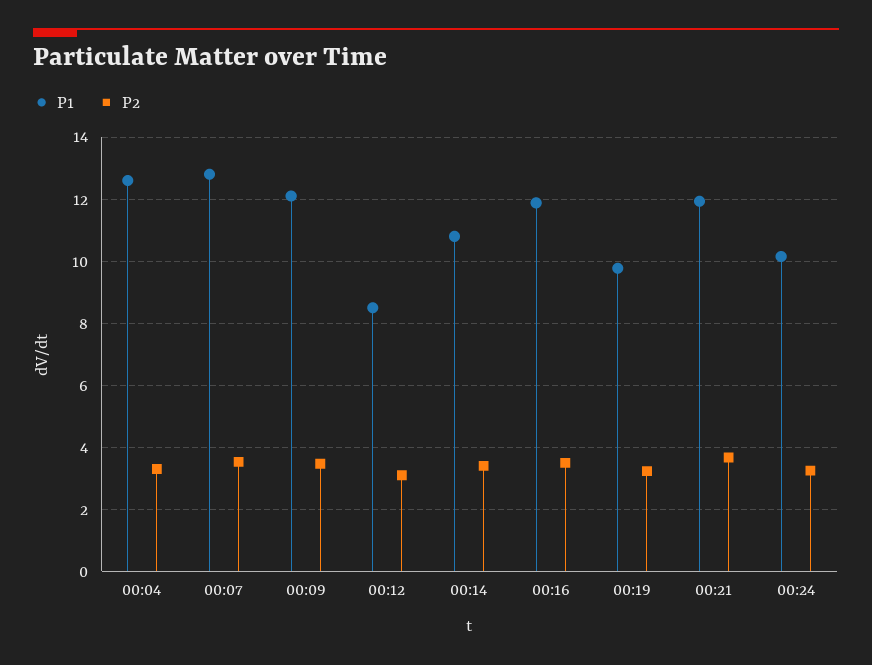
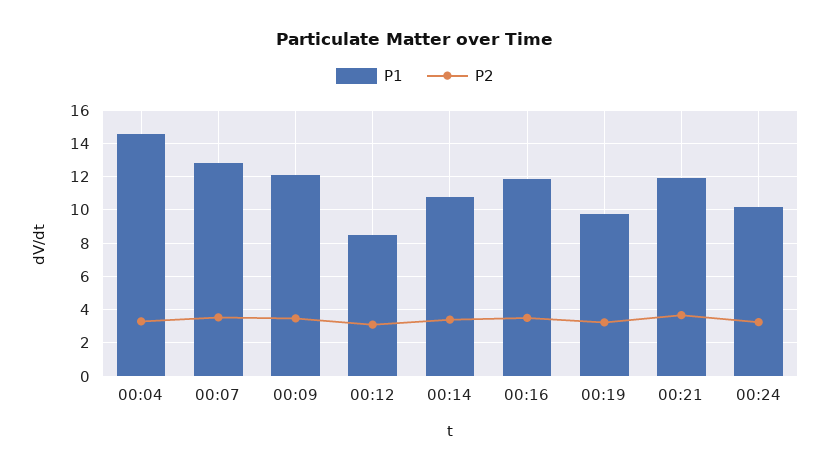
P1, 00:04: 12.6 -> 14.5

